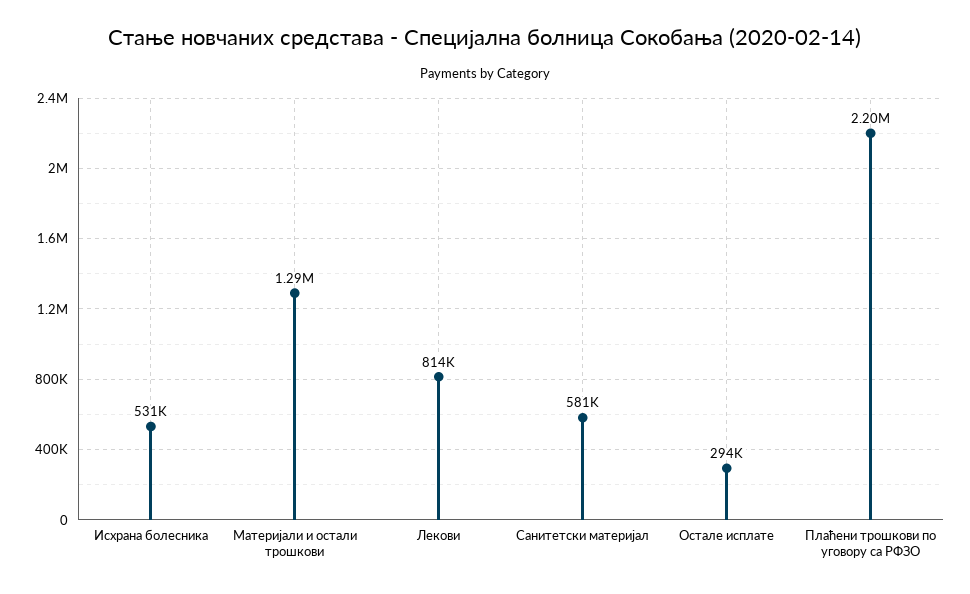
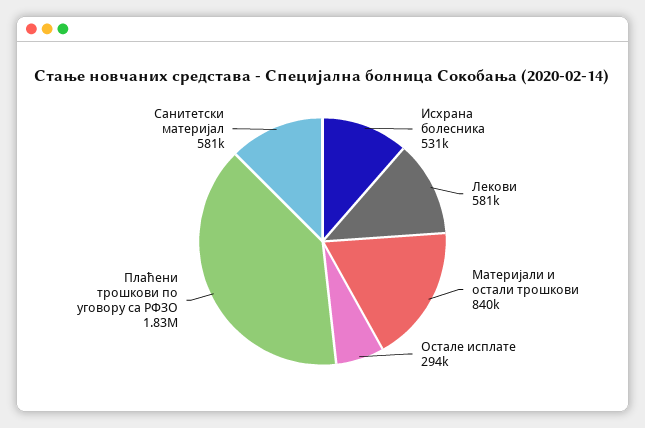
Материјали и остали трошкови: 1290000 -> 840000
Лекови: 814000 -> 581000
Плаћени трошкови по уговору са РФЗО: 2200000 -> 1830000

